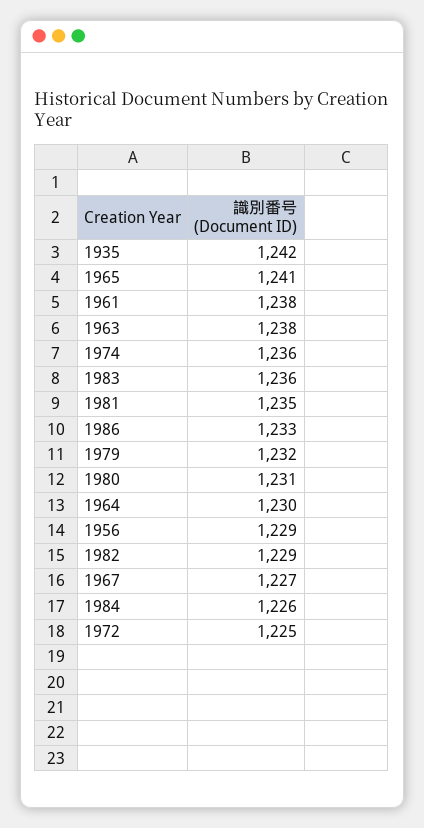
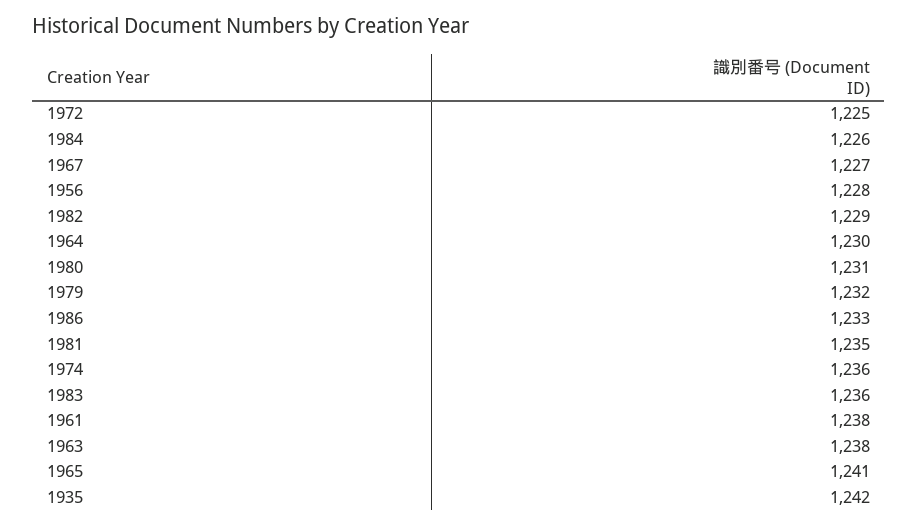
1956: 1229 -> 1228

